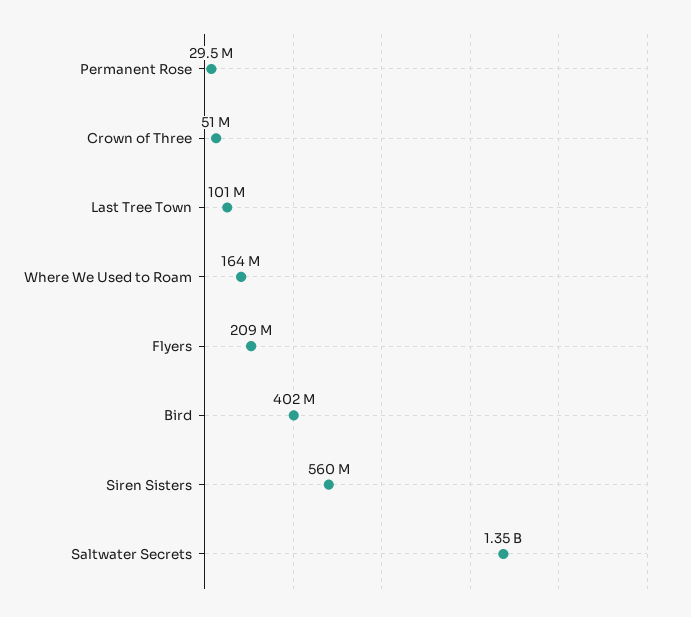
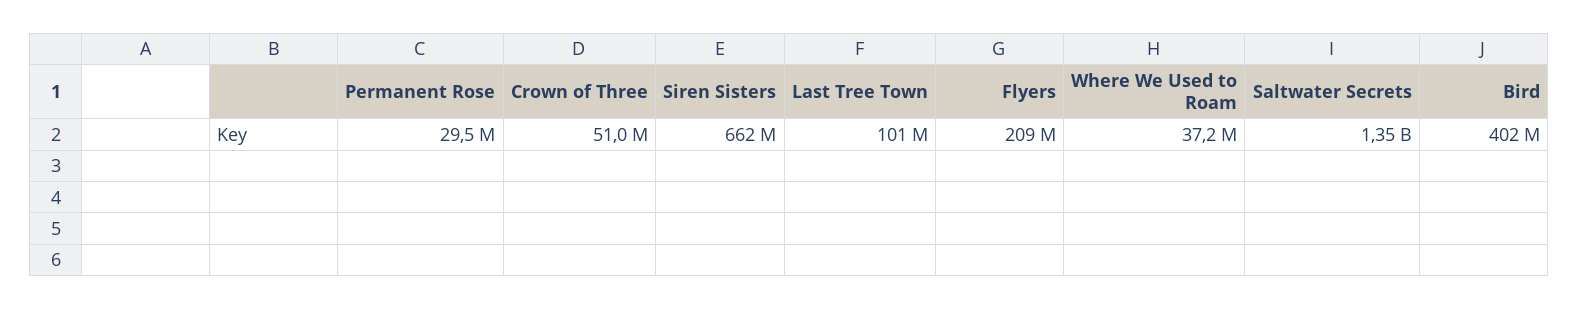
Where We Used to Roam: 164000000 -> 37200000
Siren Sisters: 560000000 -> 662000000

